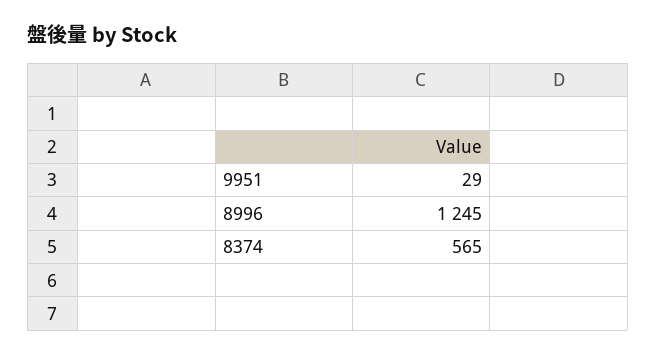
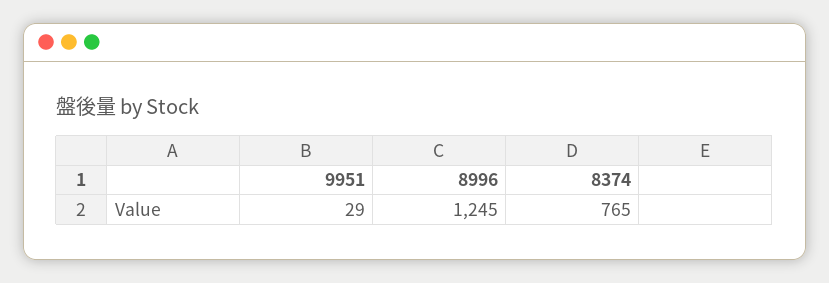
8374: 565 -> 765

